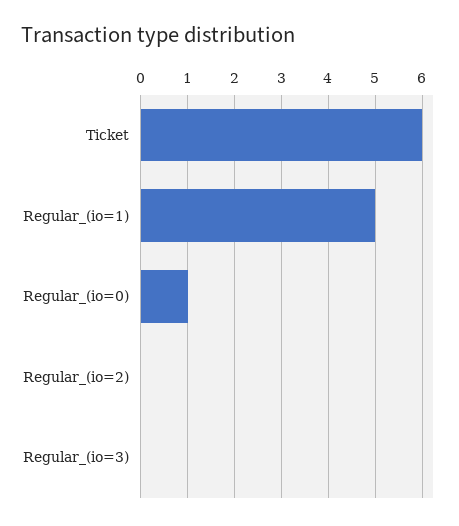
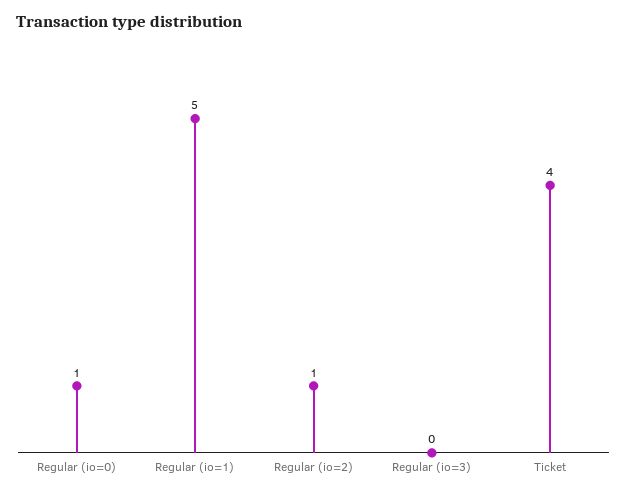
Ticket: 6 -> 4
Regular_(io=2): 0 -> 1

